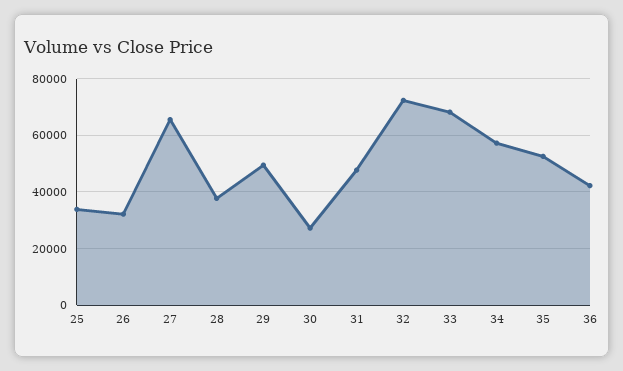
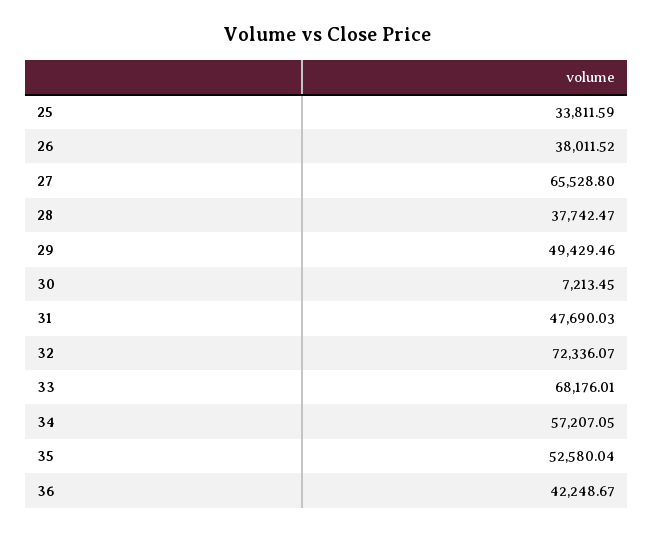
26: 32500 -> 38011.52
30: 27500 -> 7213.45

